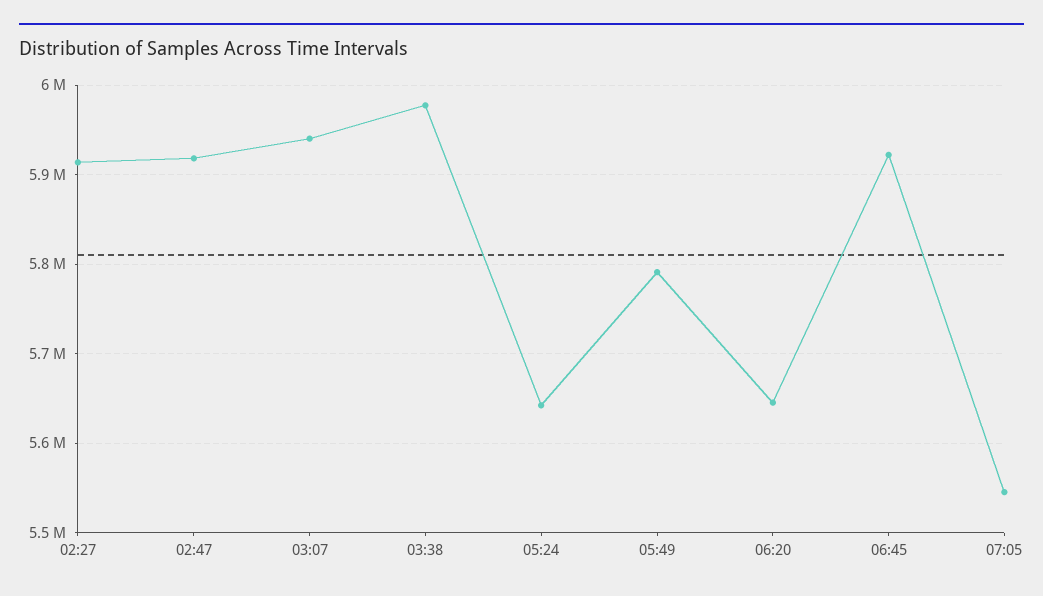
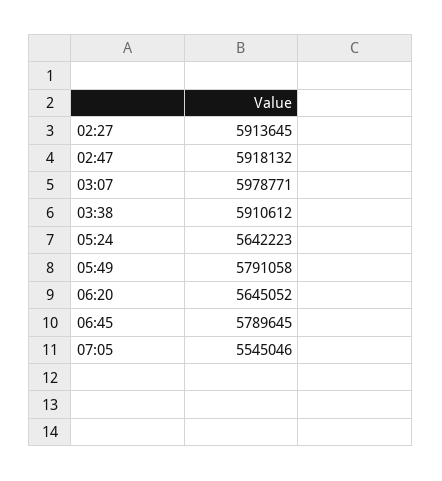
03:07: 5940000 -> 5978771
03:38: 5980000 -> 5910612
06:45: 5920000 -> 5789645

